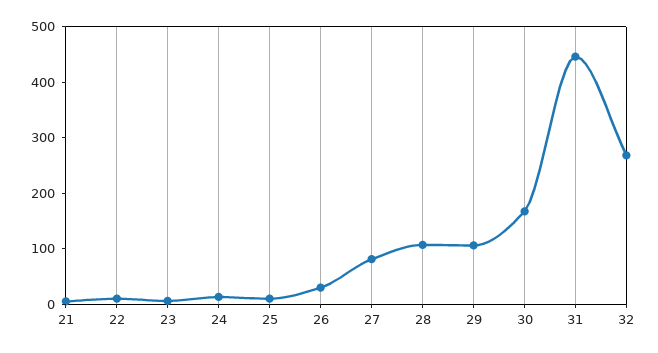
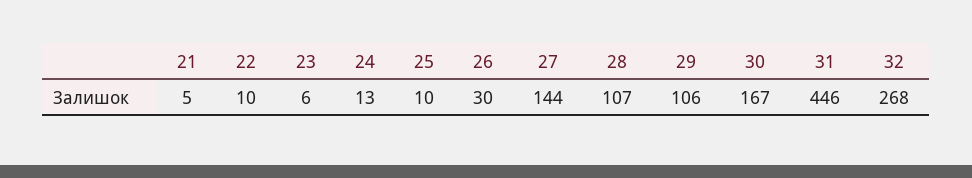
27: 80 -> 144

